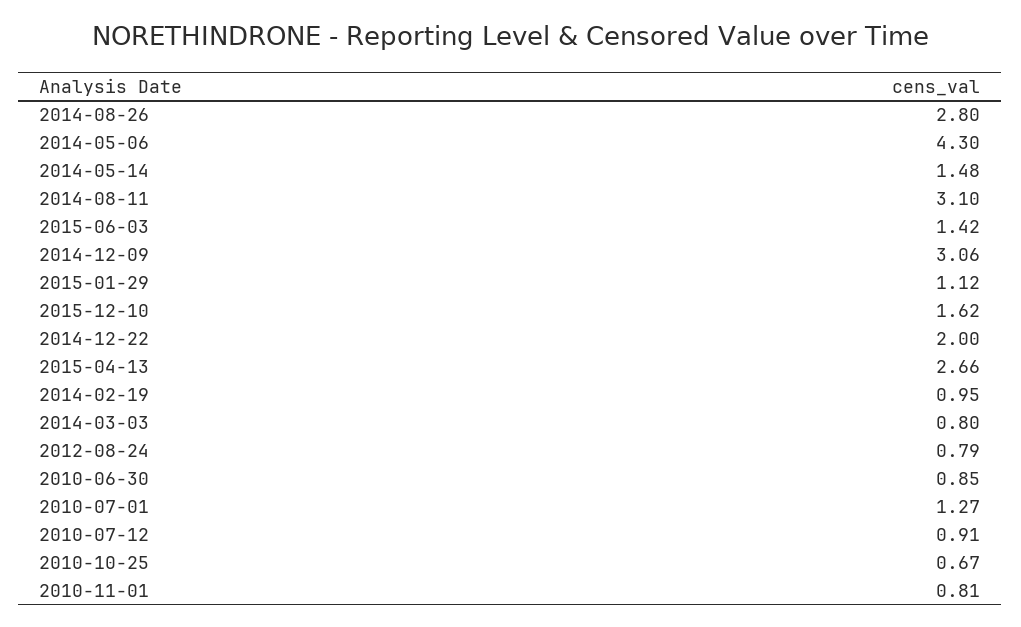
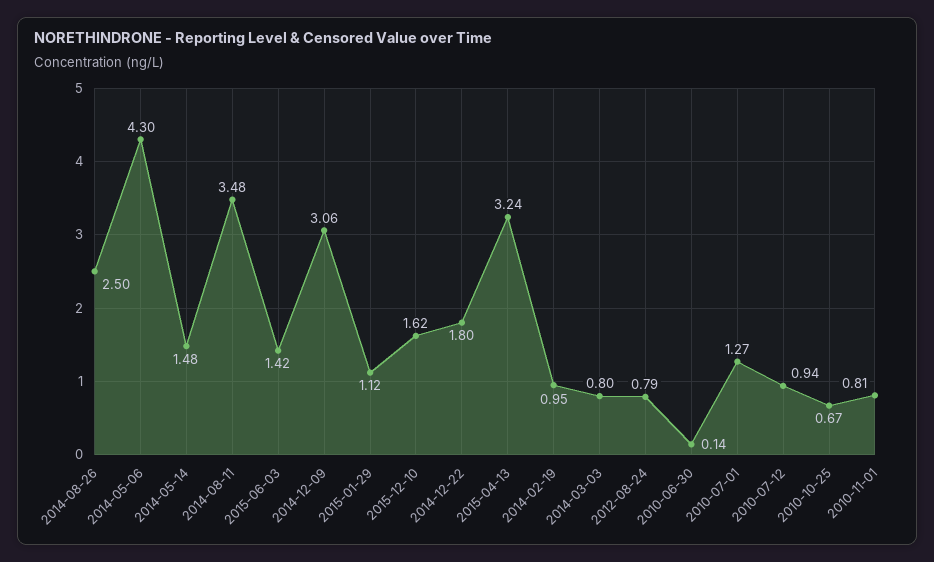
2014-08-26: 2.8 -> 2.5
2014-08-11: 3.1 -> 3.48
2014-12-22: 2 -> 1.8
2015-04-13: 2.66 -> 3.24
2010-06-30: 0.85 -> 0.14
2010-07-12: 0.91 -> 0.94

